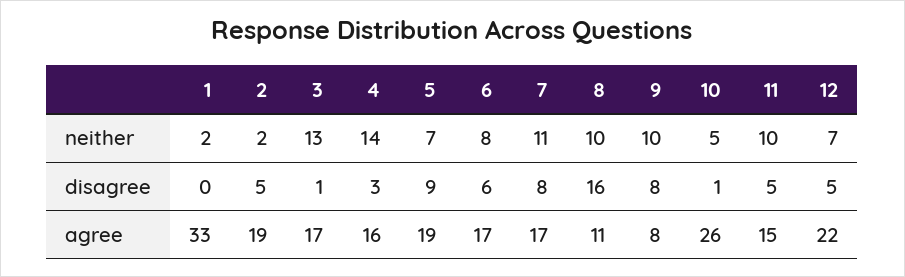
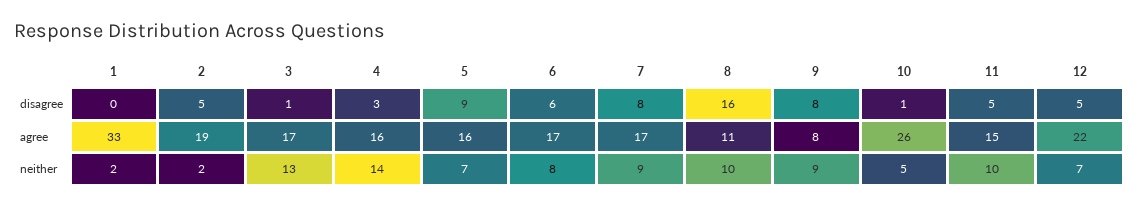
7, neither: 11 -> 9
9, neither: 10 -> 9
5, agree: 19 -> 16

